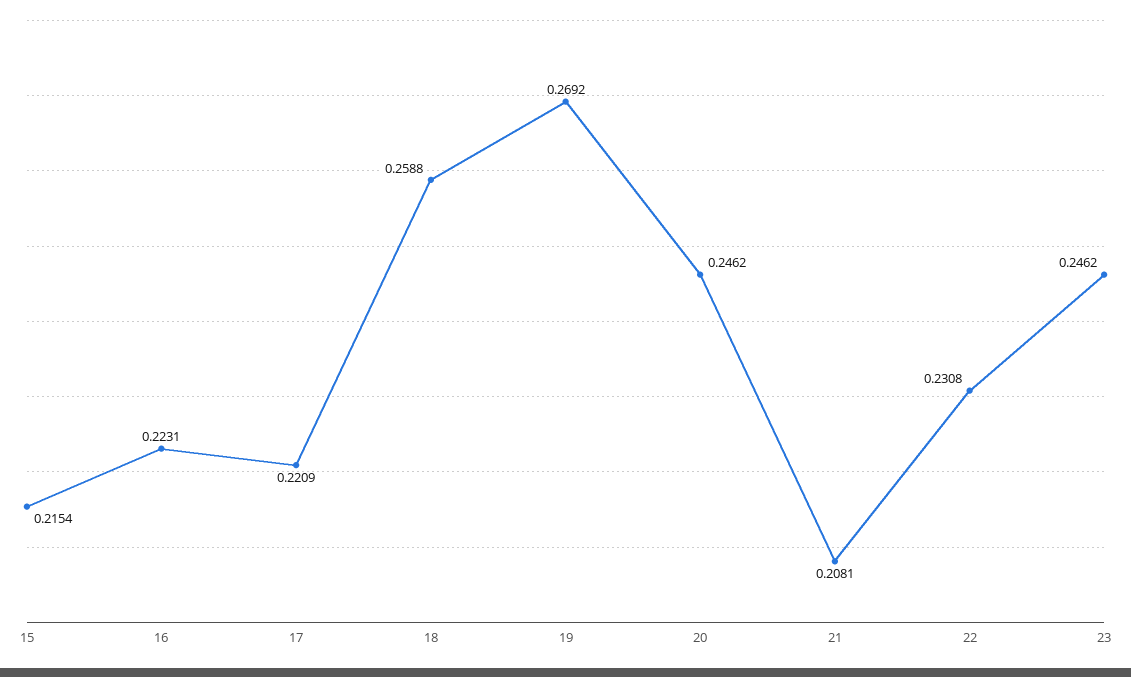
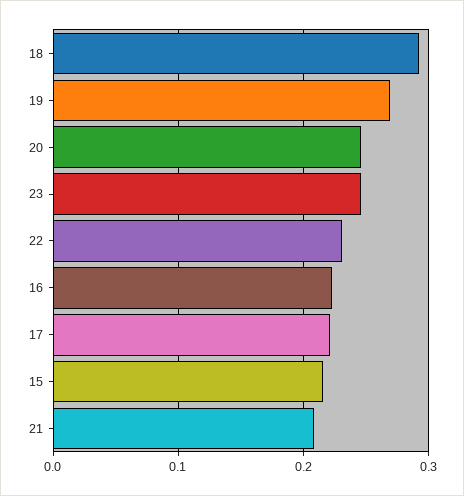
18: 0.2588 -> 0.29

